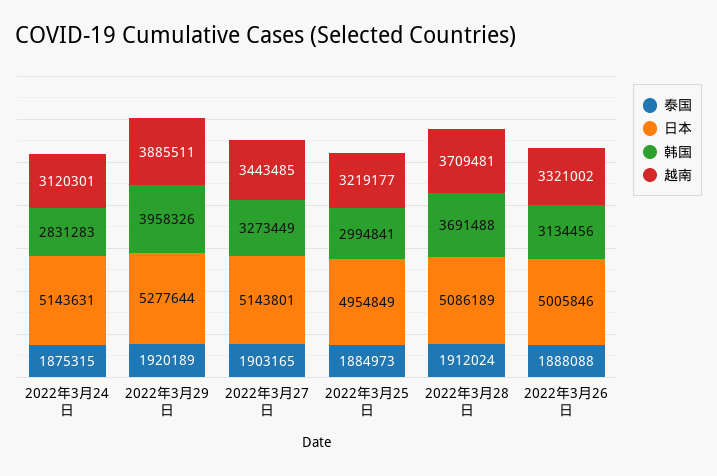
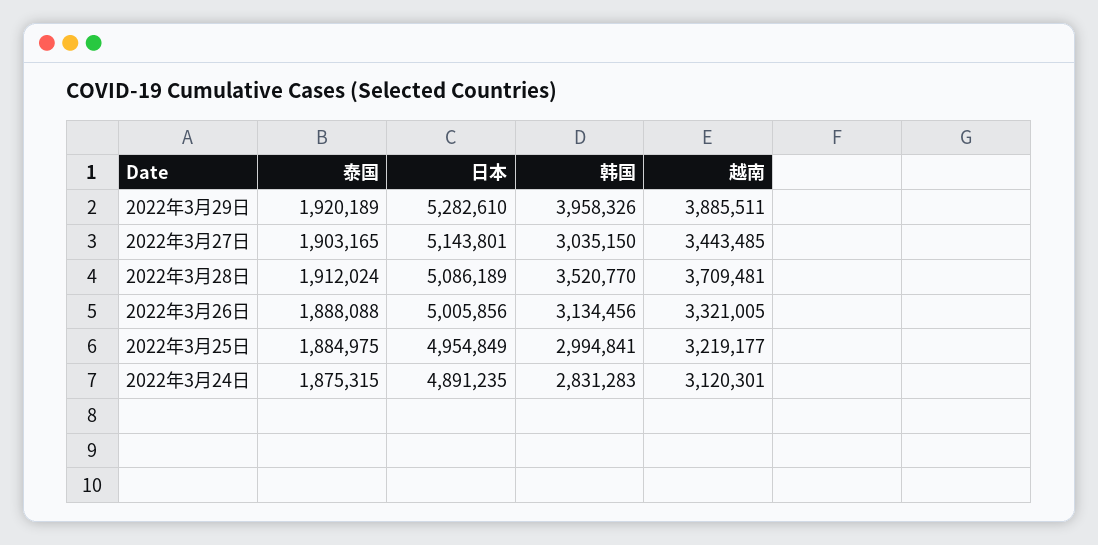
日本, 2022年3月24日: 5143631 -> 4891235
日本, 2022年3月29日: 5277644 -> 5282610
韩国, 2022年3月27日: 3273449 -> 3035150
泰国, 2022年3月25日: 1884973 -> 1884975
韩国, 2022年3月28日: 3691488 -> 3520770
日本, 2022年3月26日: 5005846 -> 5005856
越南, 2022年3月26日: 3321002 -> 3321005

